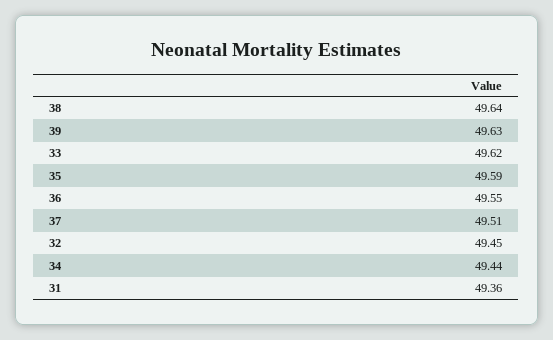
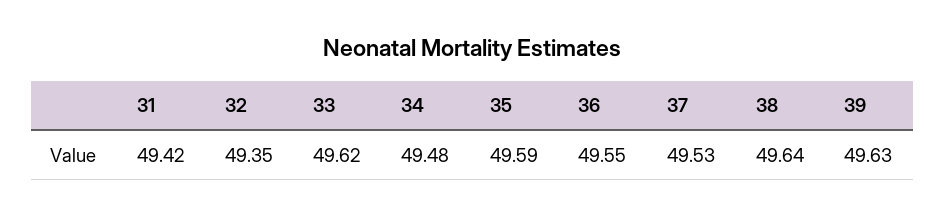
37: 49.51 -> 49.53
32: 49.45 -> 49.35
34: 49.44 -> 49.48
31: 49.36 -> 49.42

